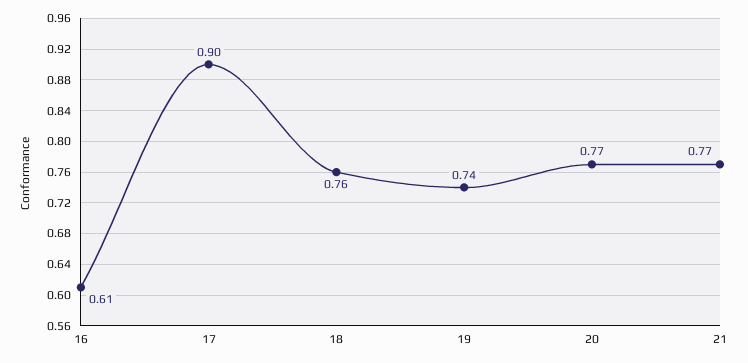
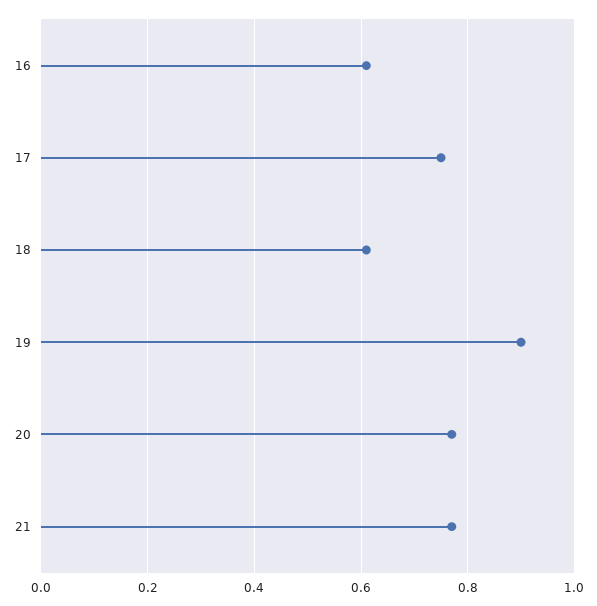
17: 0.9 -> 0.75
18: 0.76 -> 0.6
19: 0.74 -> 0.9

